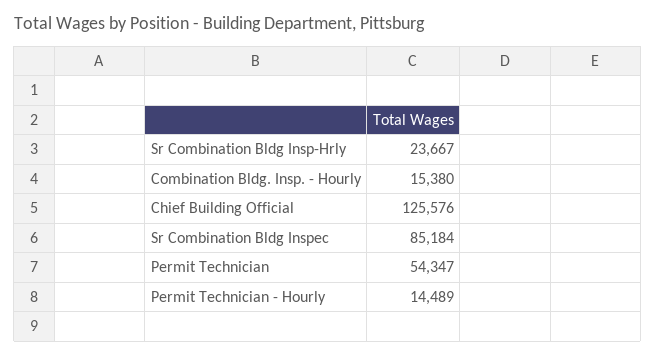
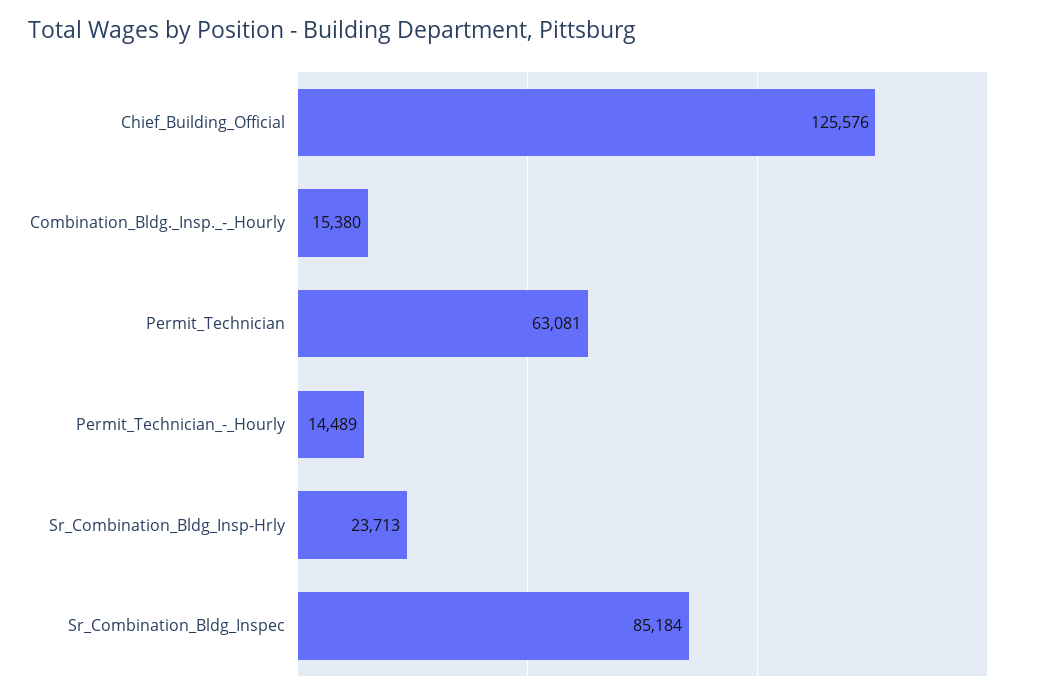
Sr Combination Bldg Insp-Hrly: 23667 -> 23713
Permit Technician: 54347 -> 63081

